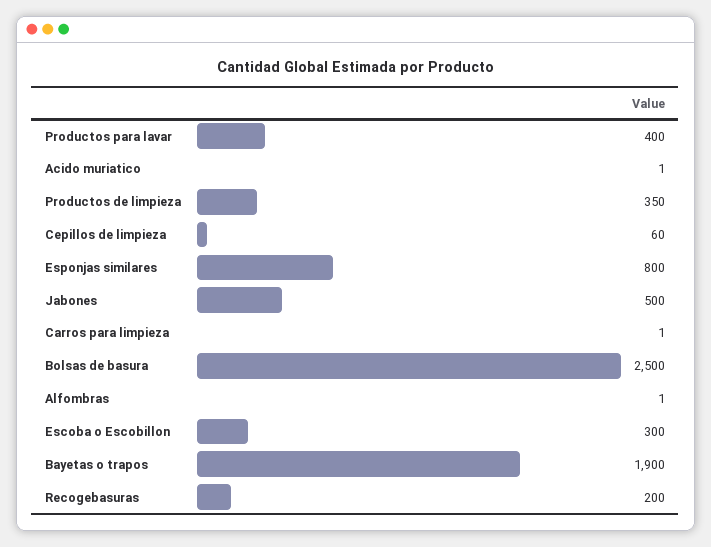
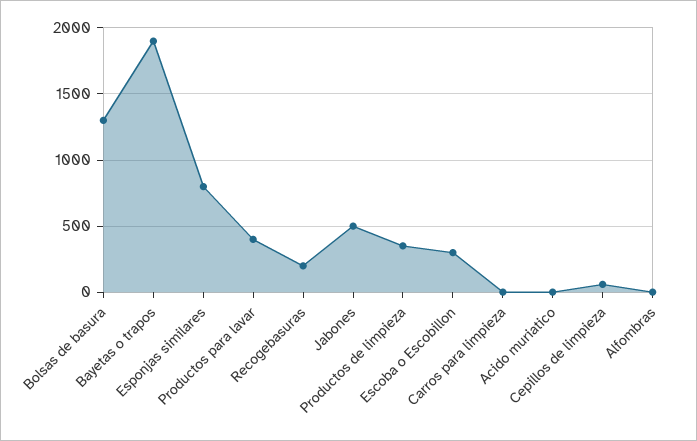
Bolsas de basura: 2500 -> 1300

